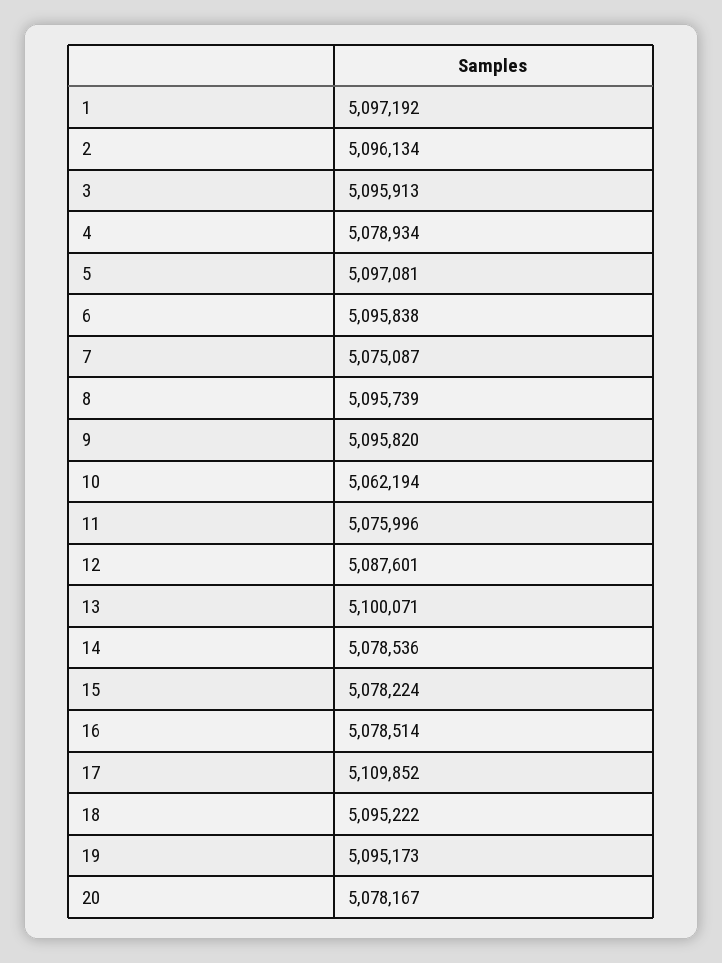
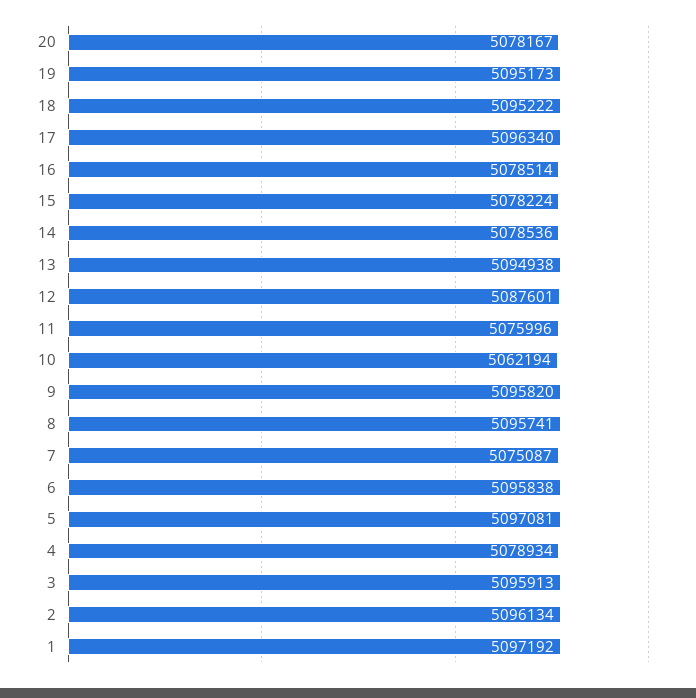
8: 5095739 -> 5095741
13: 5100071 -> 5094938
17: 5109852 -> 5096340

